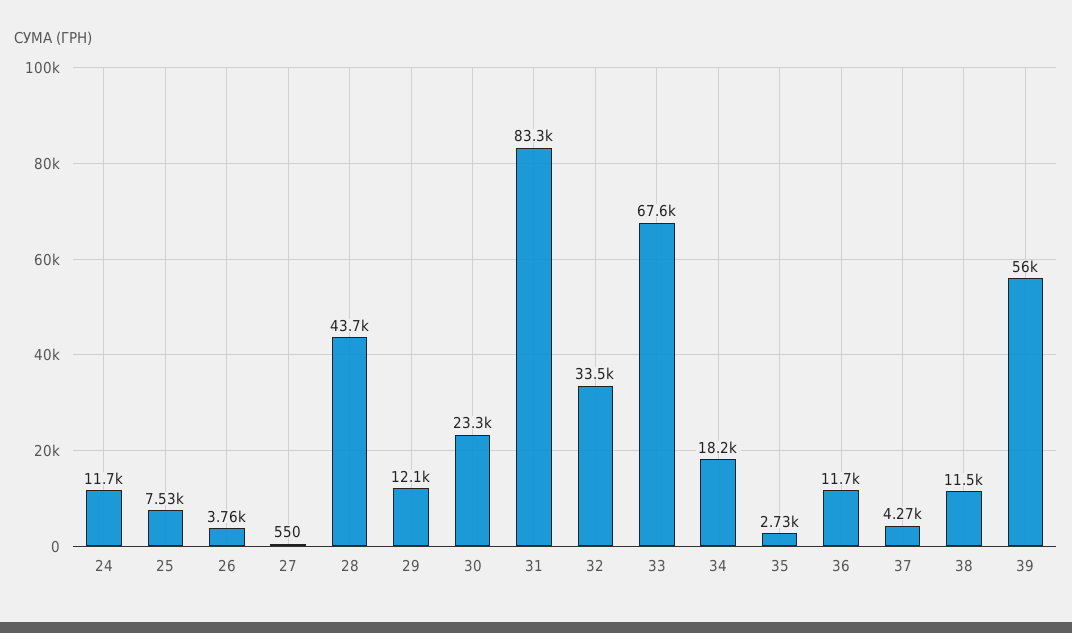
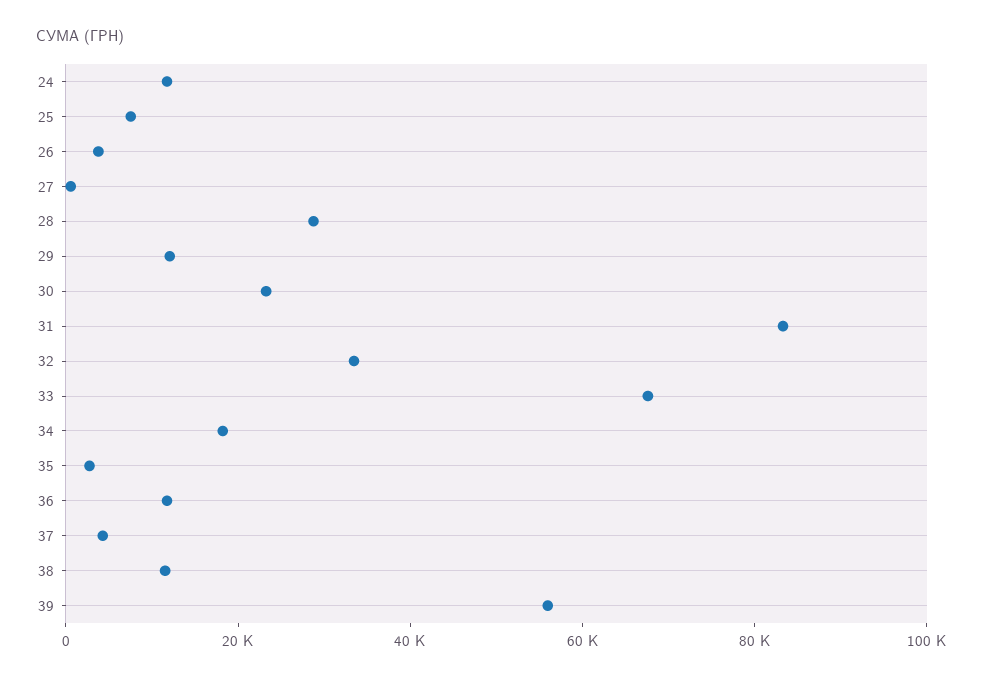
28: 43700 -> 30000

